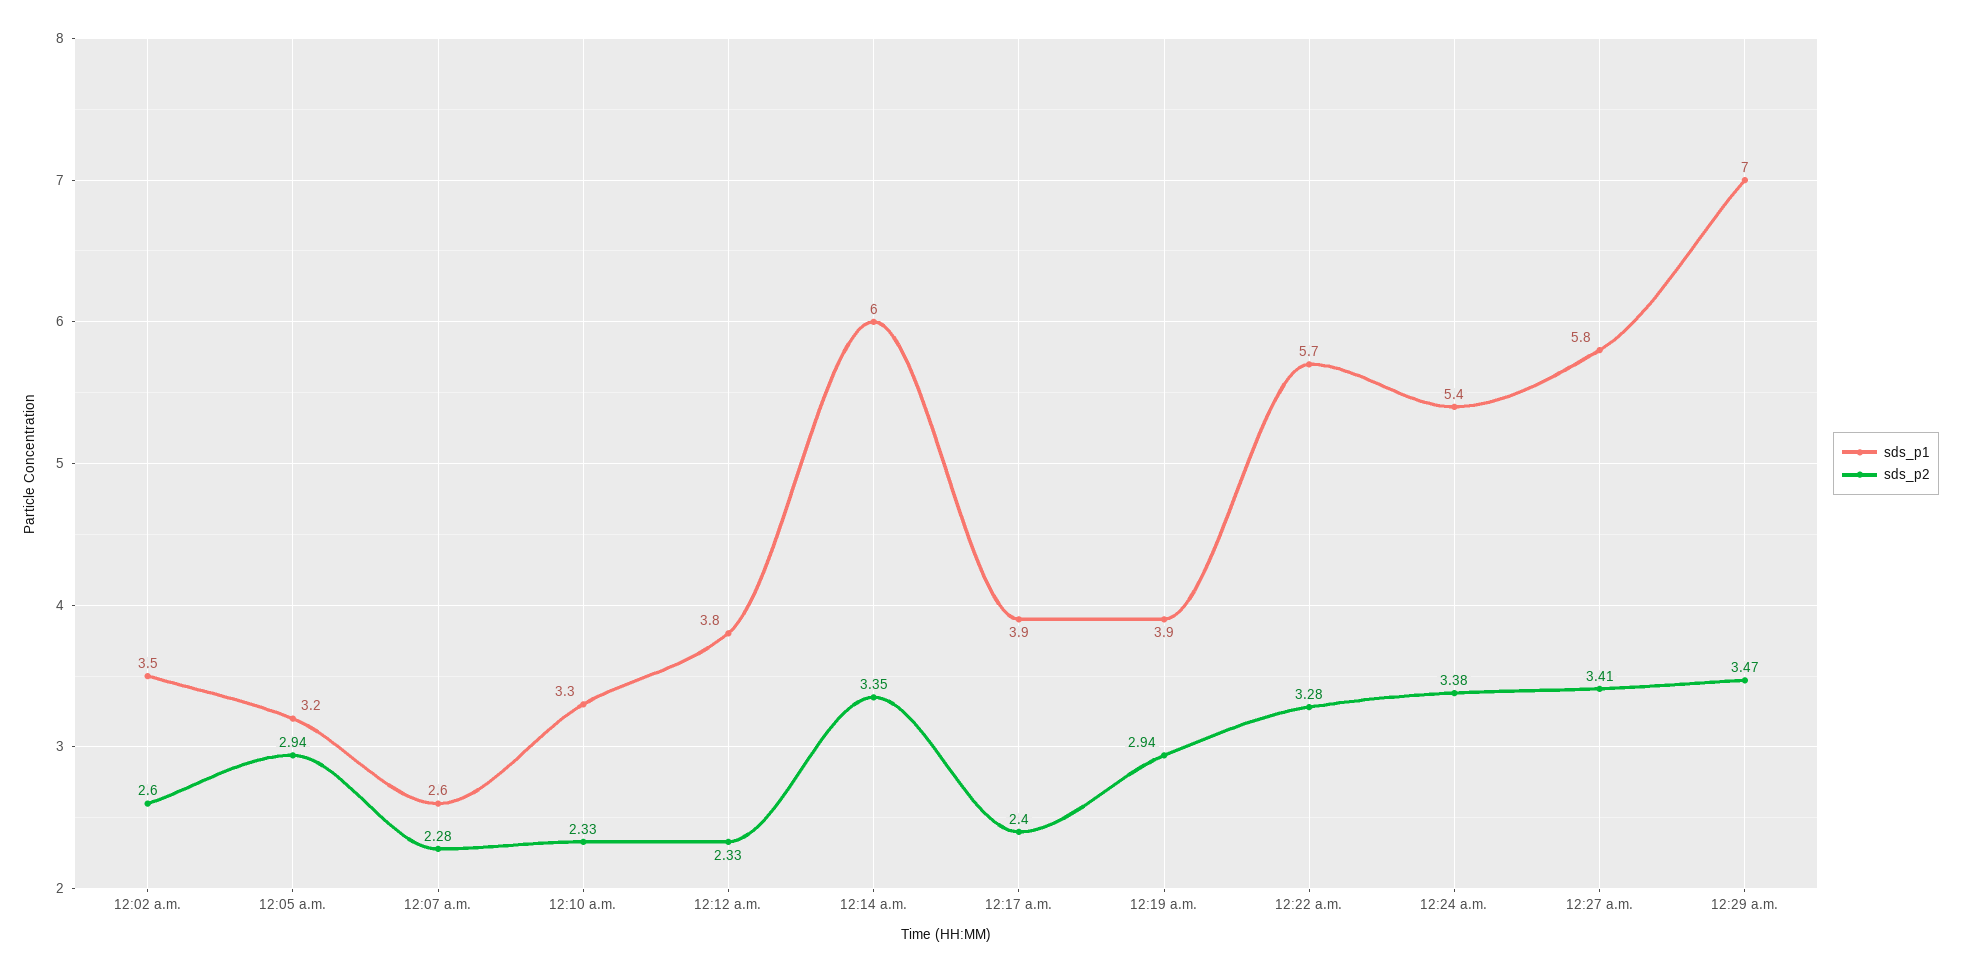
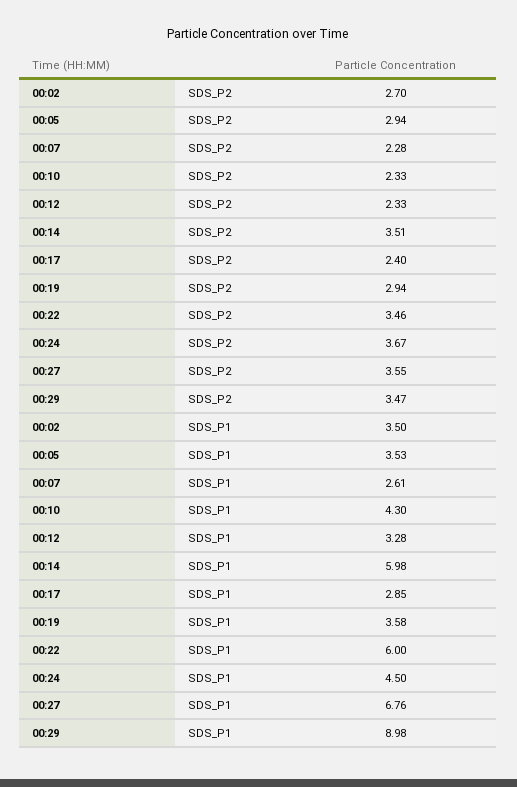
sds_p2, 12:02 a.m.: 2.6 -> 2.7
sds_p1, 12:05 a.m.: 3.2 -> 3.53
sds_p1, 12:10 a.m.: 3.3 -> 4.3
sds_p1, 12:12 a.m.: 3.8 -> 3.28
sds_p2, 12:14 a.m.: 3.35 -> 3.51
sds_p1, 12:17 a.m.: 3.9 -> 2.85
sds_p1, 12:19 a.m.: 3.9 -> 3.58
sds_p1, 12:22 a.m.: 5.7 -> 6
sds_p2, 12:22 a.m.: 3.28 -> 3.46
sds_p1, 12:24 a.m.: 5.4 -> 4.5
sds_p2, 12:24 a.m.: 3.38 -> 3.67
sds_p1, 12:27 a.m.: 5.8 -> 6.76
sds_p2, 12:27 a.m.: 3.41 -> 3.55
sds_p1, 12:29 a.m.: 7 -> 8.98

